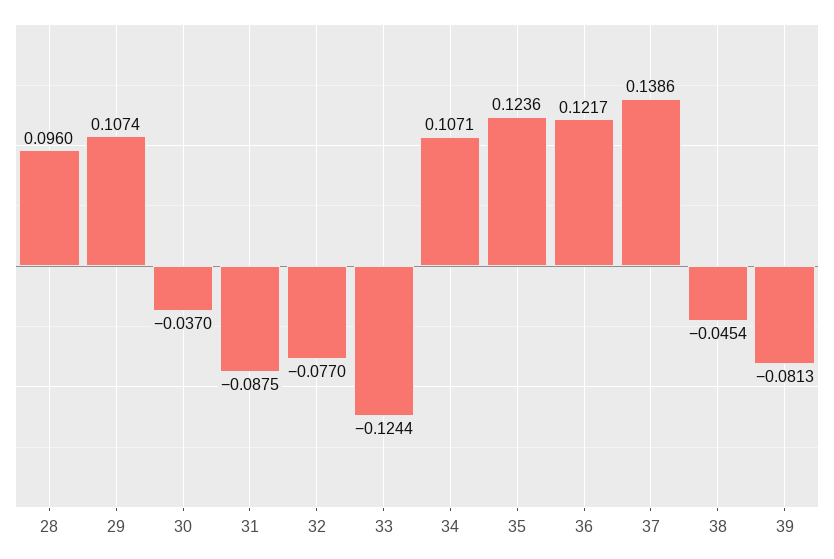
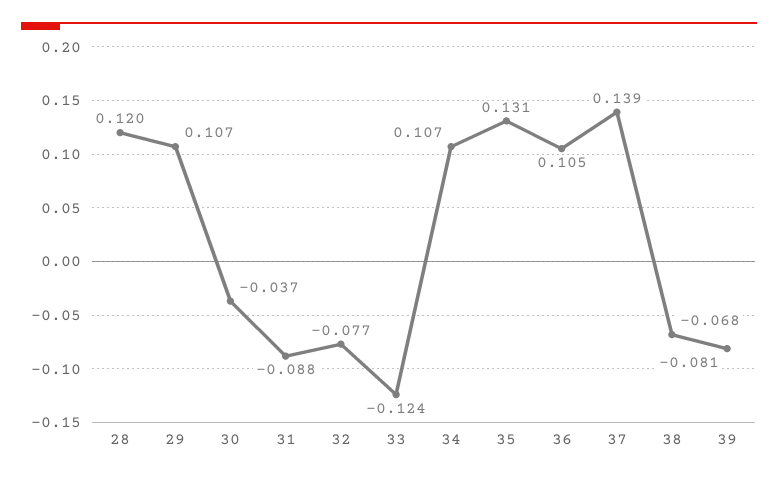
28: 0.096 -> 0.12
35: 0.1236 -> 0.131
36: 0.1217 -> 0.105
38: -0.0454 -> -0.068

